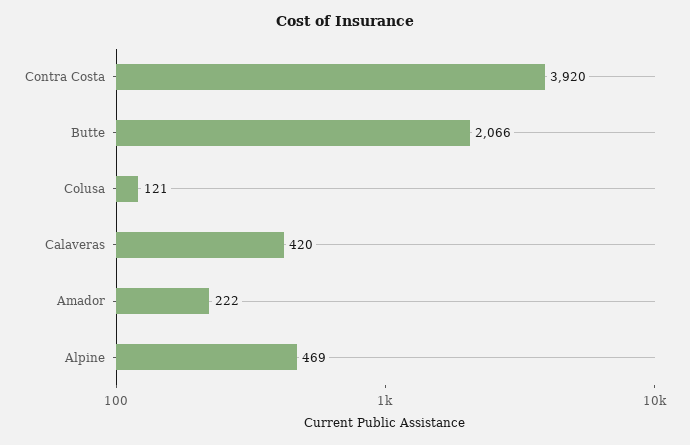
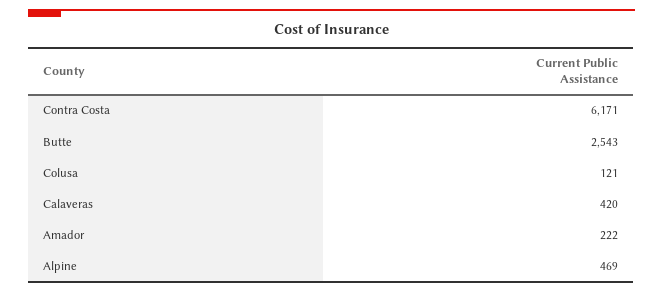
Contra Costa: 3920 -> 6171
Butte: 2066 -> 2543

